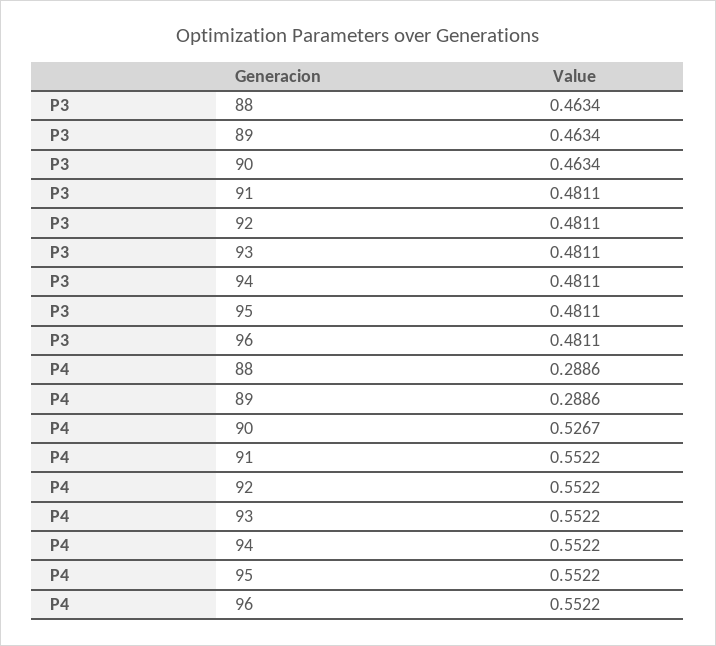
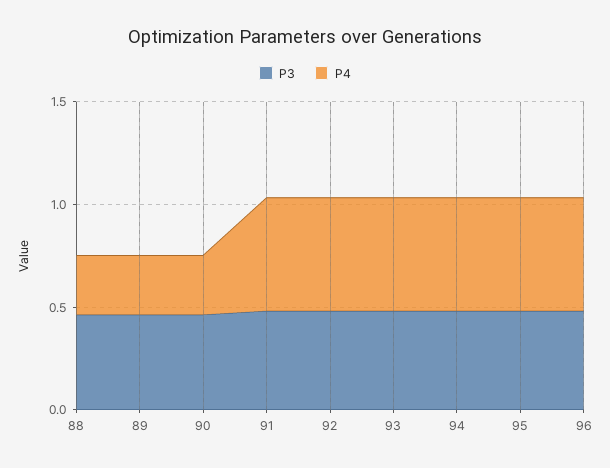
P4, 90: 0.5267 -> 0.3

